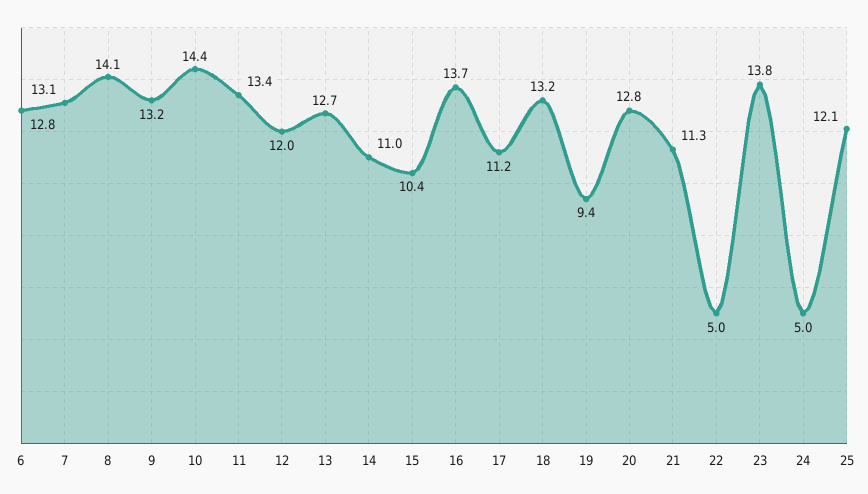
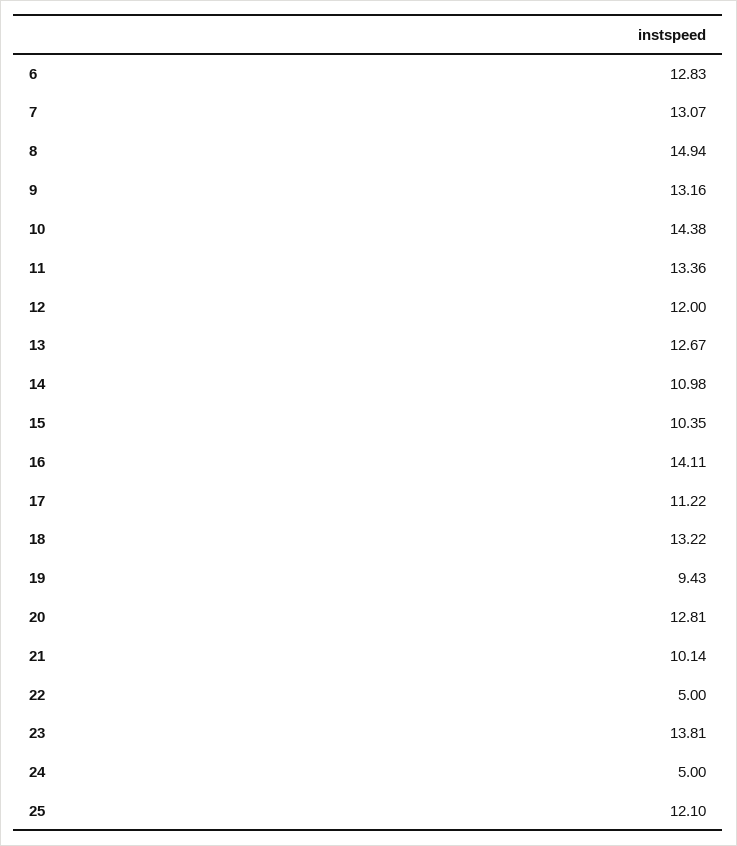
8: 14.1 -> 14.94
16: 13.7 -> 14.11
21: 11.3 -> 10.14

